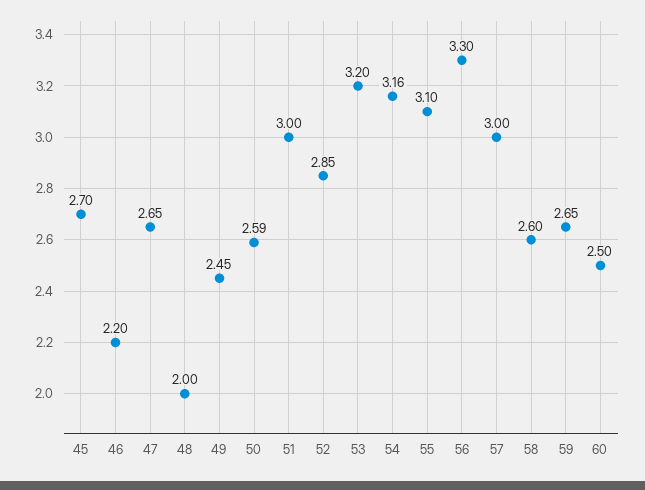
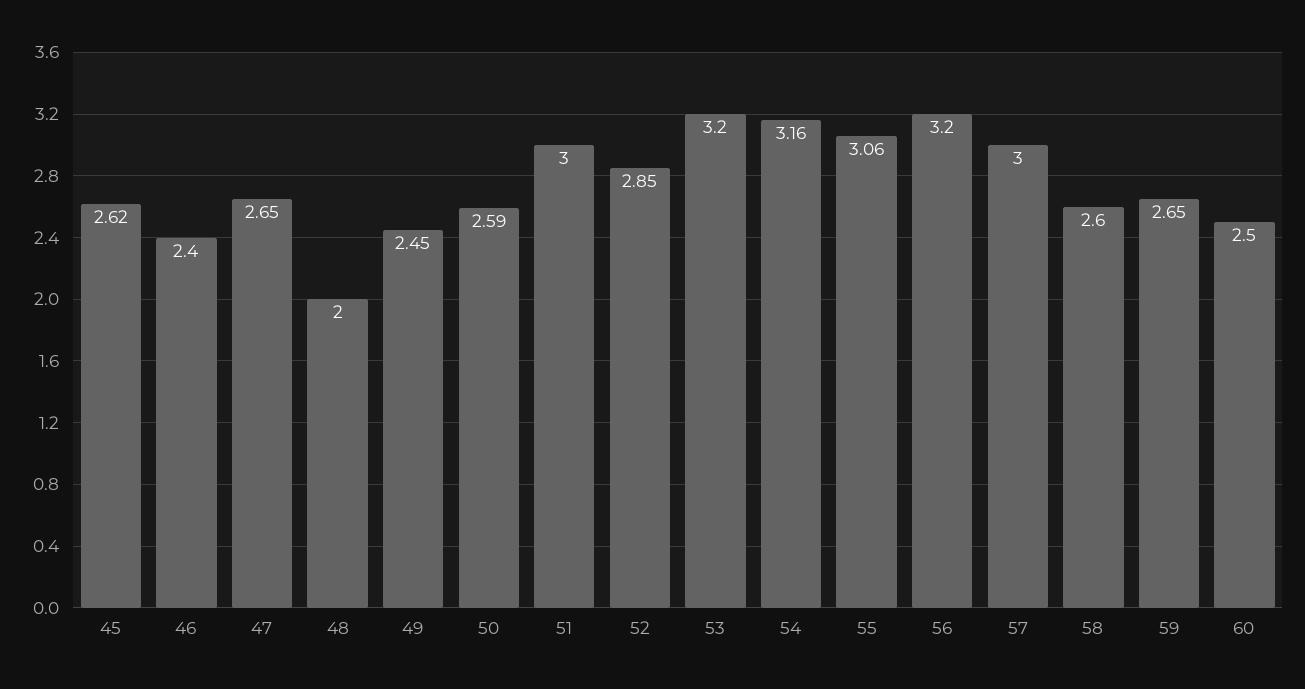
45: 2.7 -> 2.62
46: 2.2 -> 2.4
55: 3.1 -> 3.06
56: 3.3 -> 3.2

